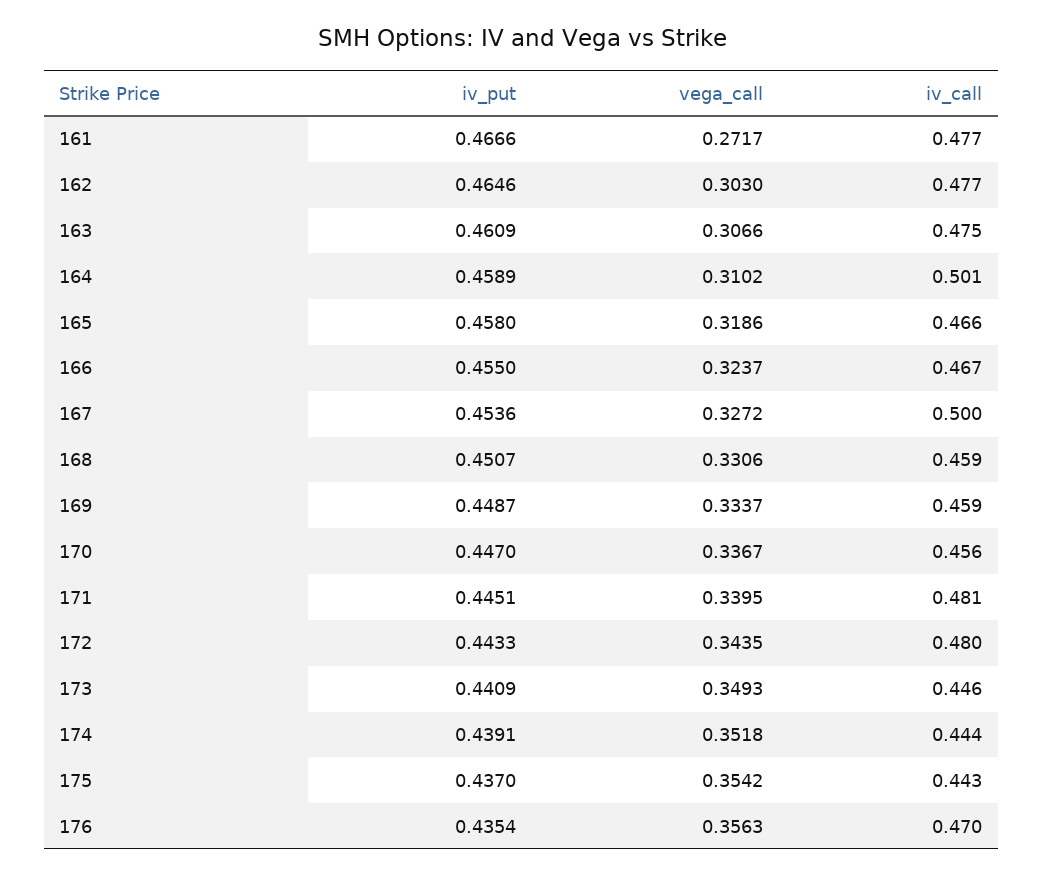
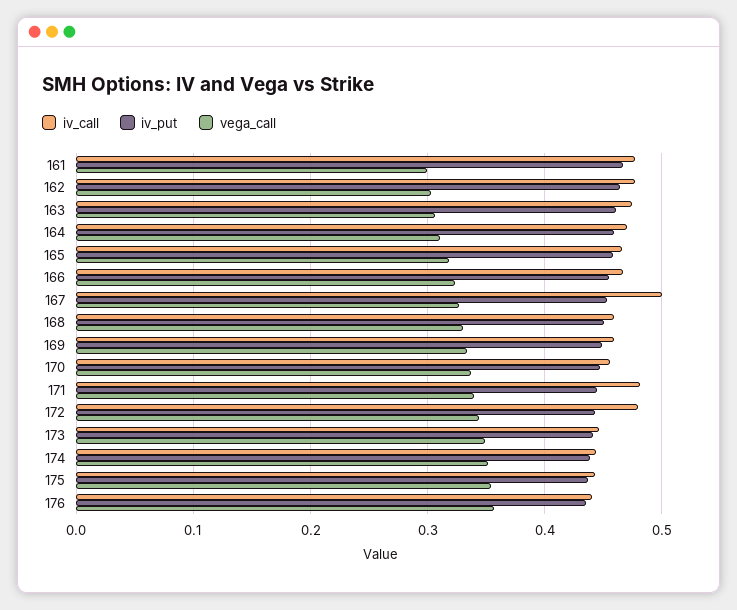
vega_call, 161: 0.2717 -> 0.3
iv_call, 164: 0.501 -> 0.47
iv_call, 176: 0.47 -> 0.44

